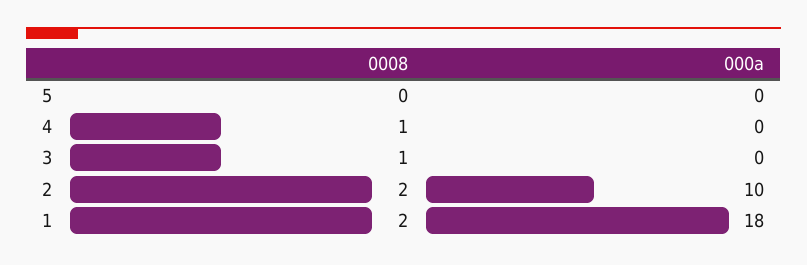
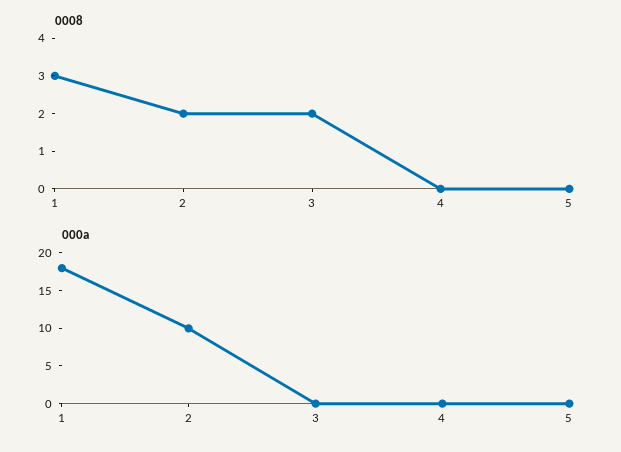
0008, 4: 1 -> 0
0008, 3: 1 -> 2
0008, 1: 2 -> 3

